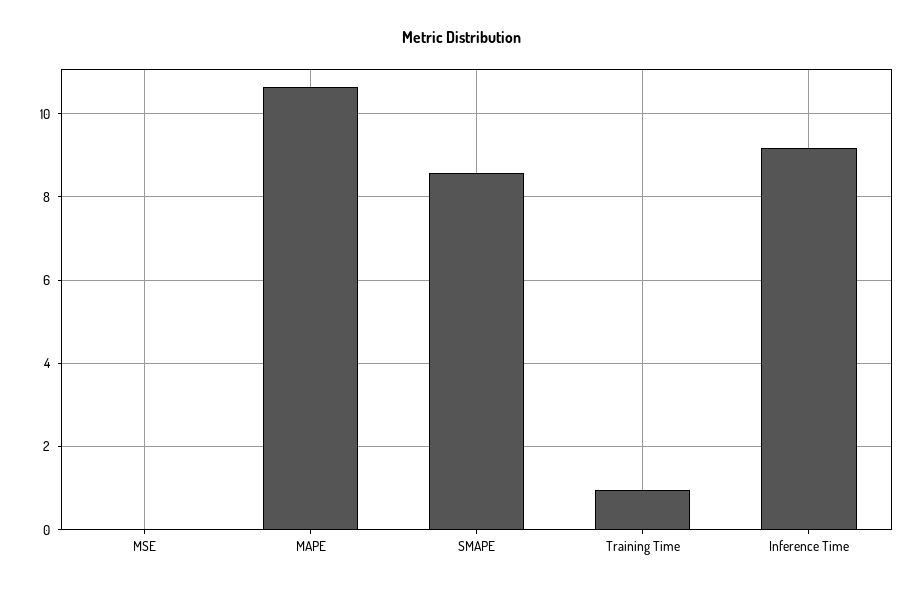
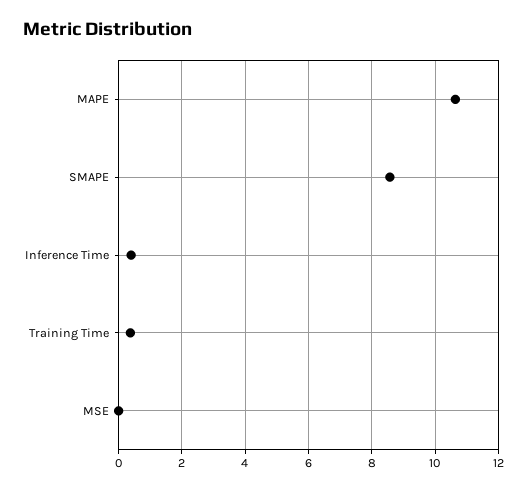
Training Time: 1 -> 0.4
Inference Time: 9.2 -> 0.4

